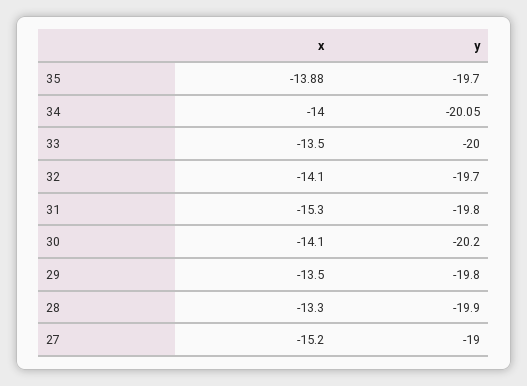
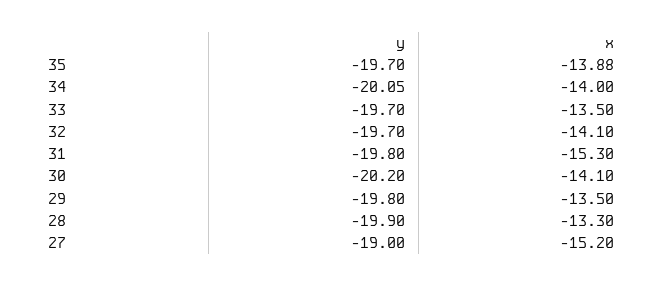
y, 33: -20 -> -19.7

